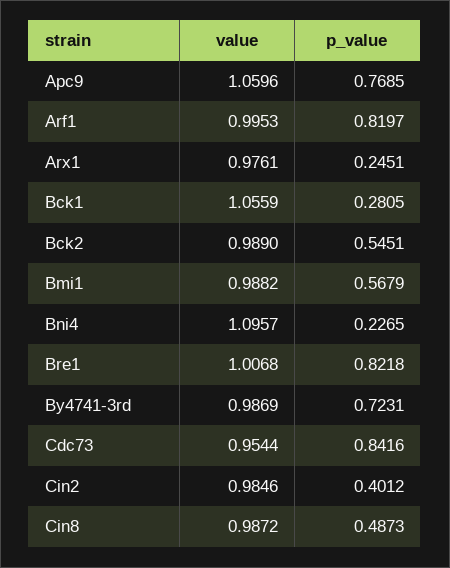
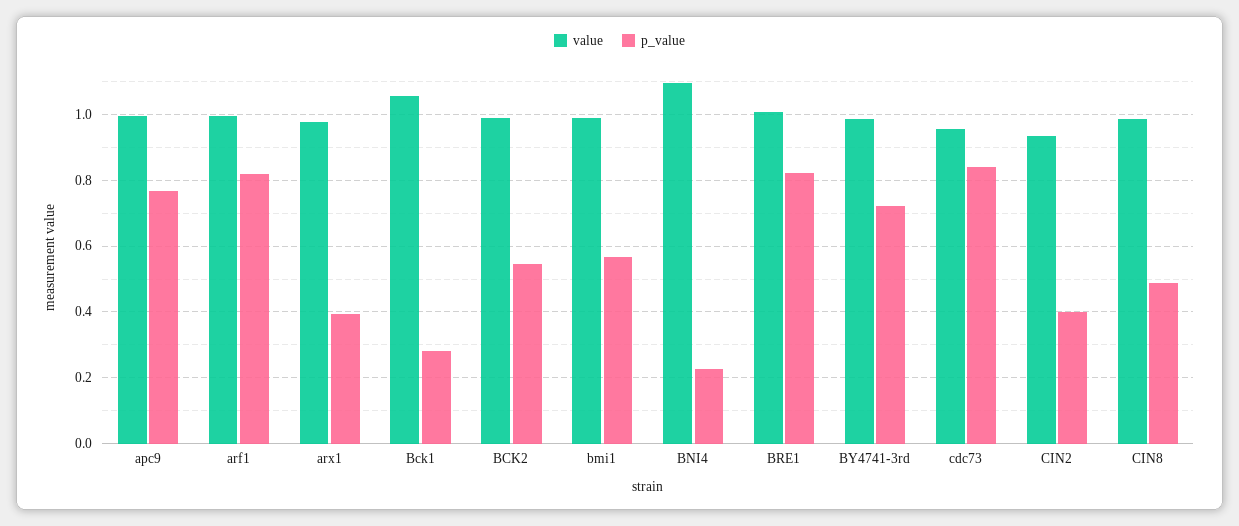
value, Apc9: 1.0596 -> 1
p_value, Arx1: 0.2451 -> 0.4
value, Cin2: 0.9846 -> 0.94

